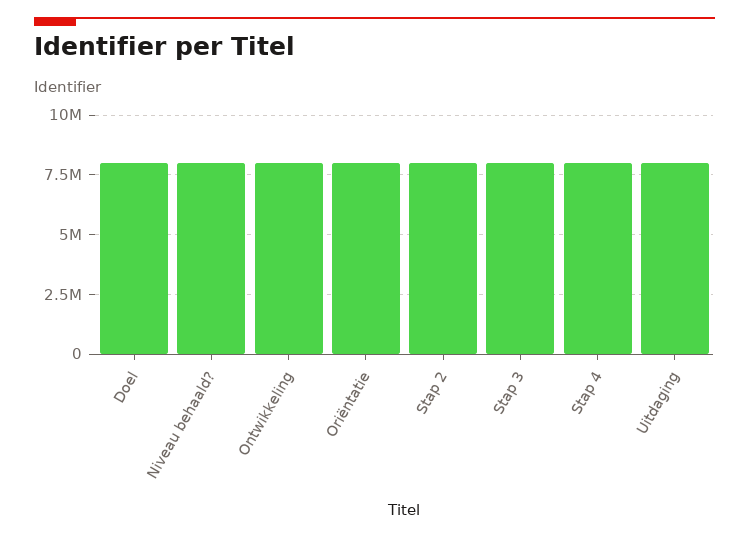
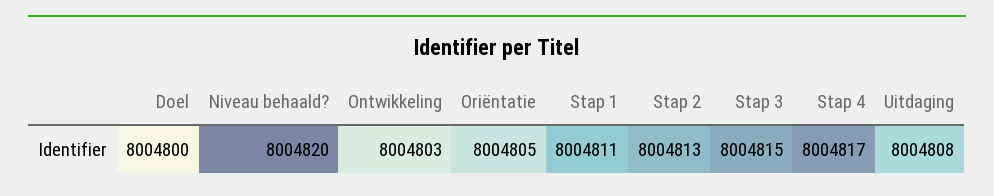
Stap 1: none -> 8004811

